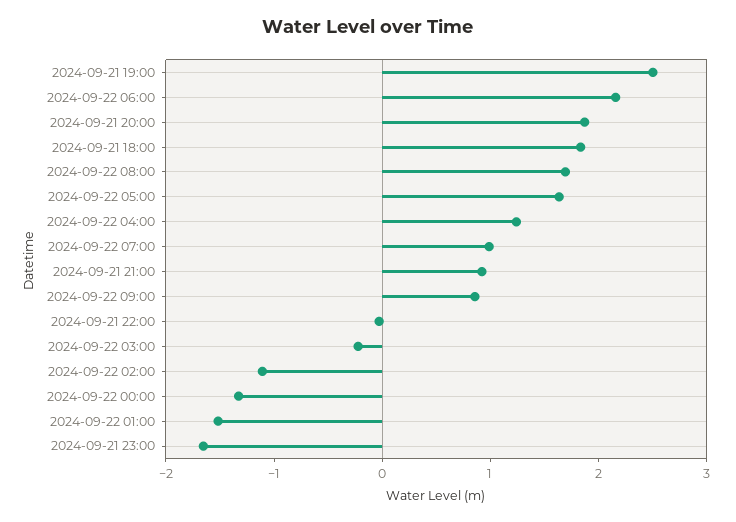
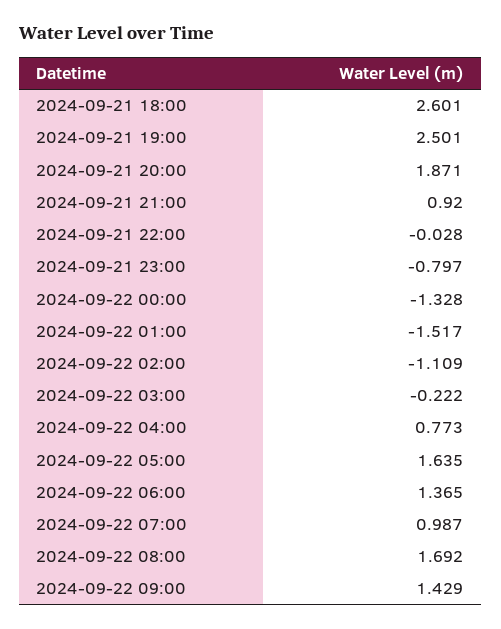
2024-09-22 06:00: 2.2 -> 1.365
2024-09-21 18:00: 1.8 -> 2.601
2024-09-22 04:00: 1.2 -> 0.773
2024-09-22 09:00: 0.8 -> 1.429
2024-09-21 23:00: -1.6 -> -0.797

